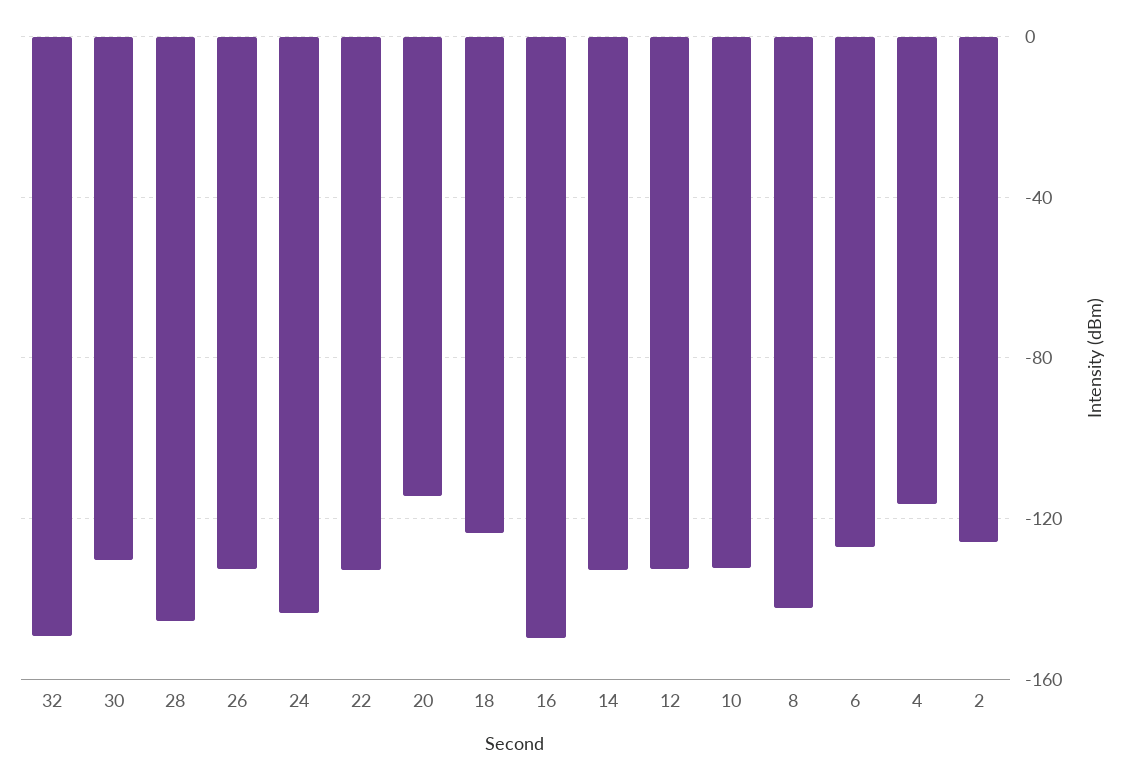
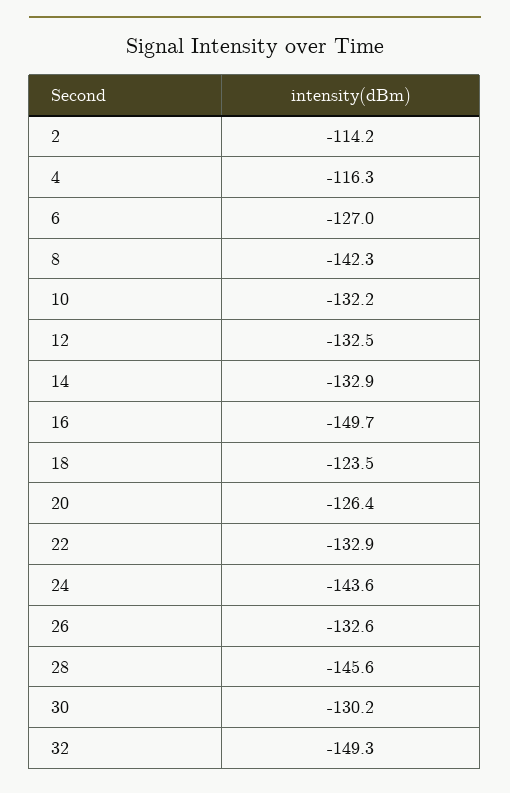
20: -115 -> -126.4
2: -125 -> -114.2

